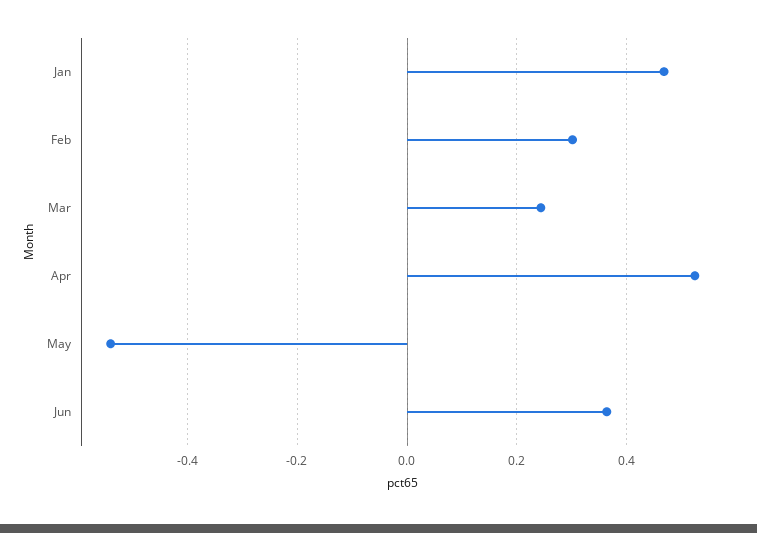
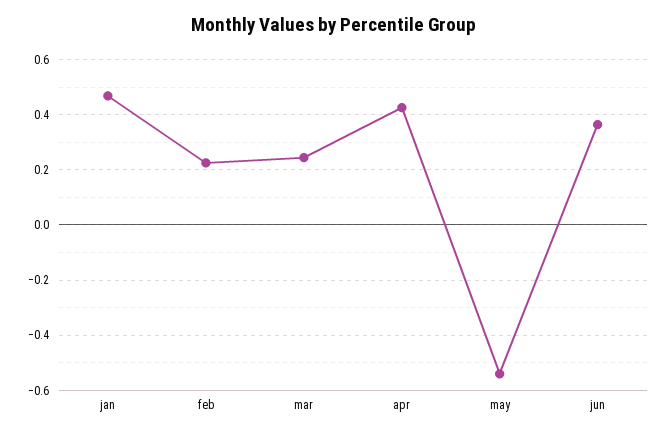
Feb: 0.3 -> 0.225
Apr: 0.52 -> 0.425

